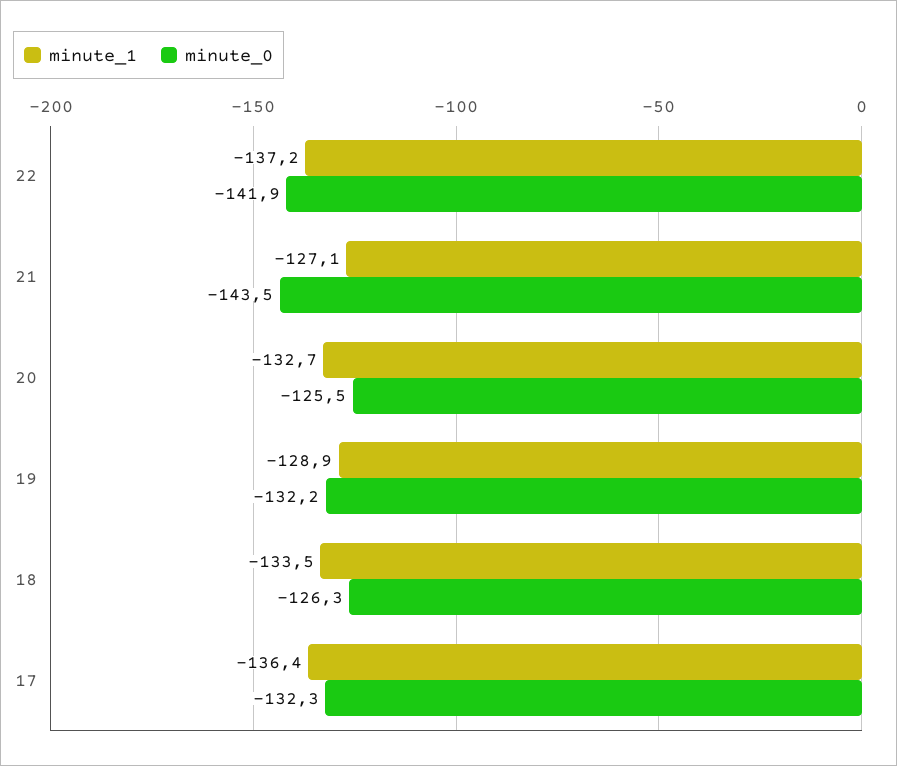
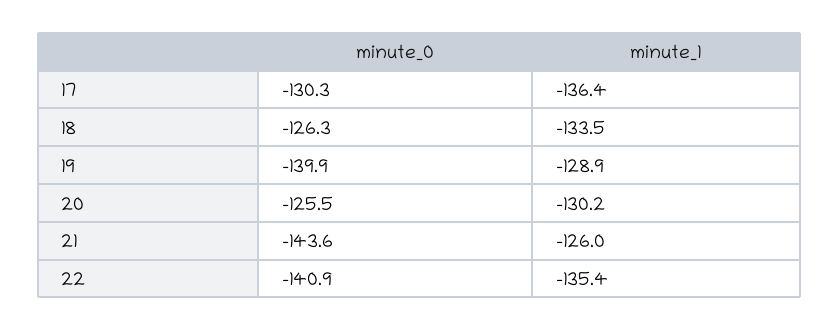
minute_1, 22: -137.2 -> -135.4
minute_0, 22: -141.9 -> -140.9
minute_1, 21: -127.1 -> -126
minute_0, 21: -143.5 -> -143.6
minute_1, 20: -132.7 -> -130.2
minute_0, 19: -132.2 -> -139.9
minute_0, 17: -132.3 -> -130.3

